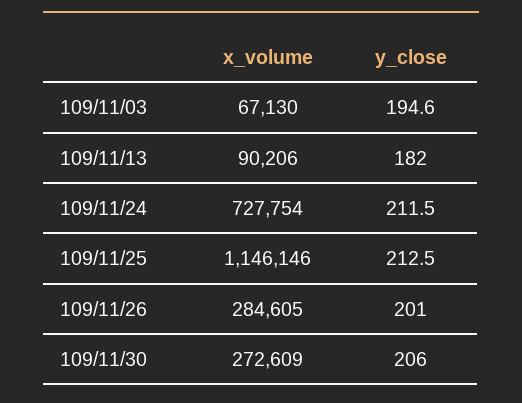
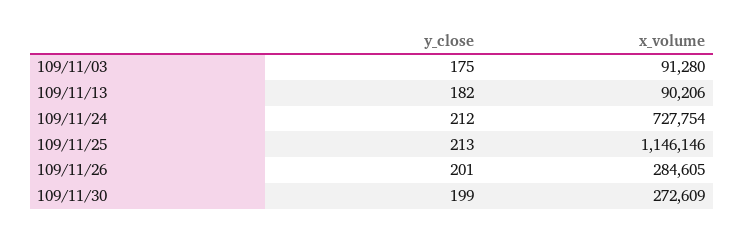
x_volume, 109/11/03: 67130 -> 91280
y_close, 109/11/03: 194.6 -> 175
y_close, 109/11/30: 206 -> 199

